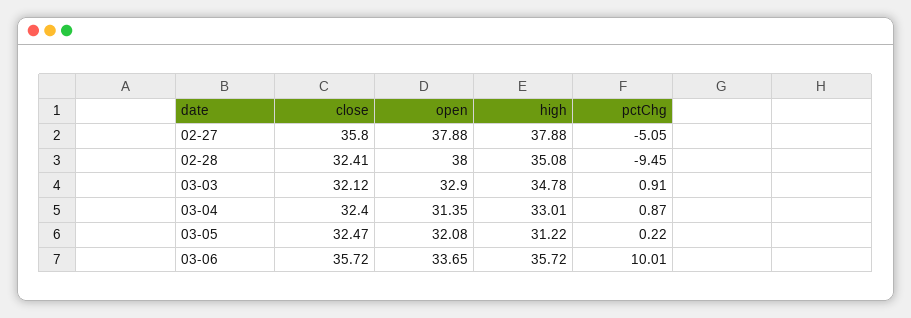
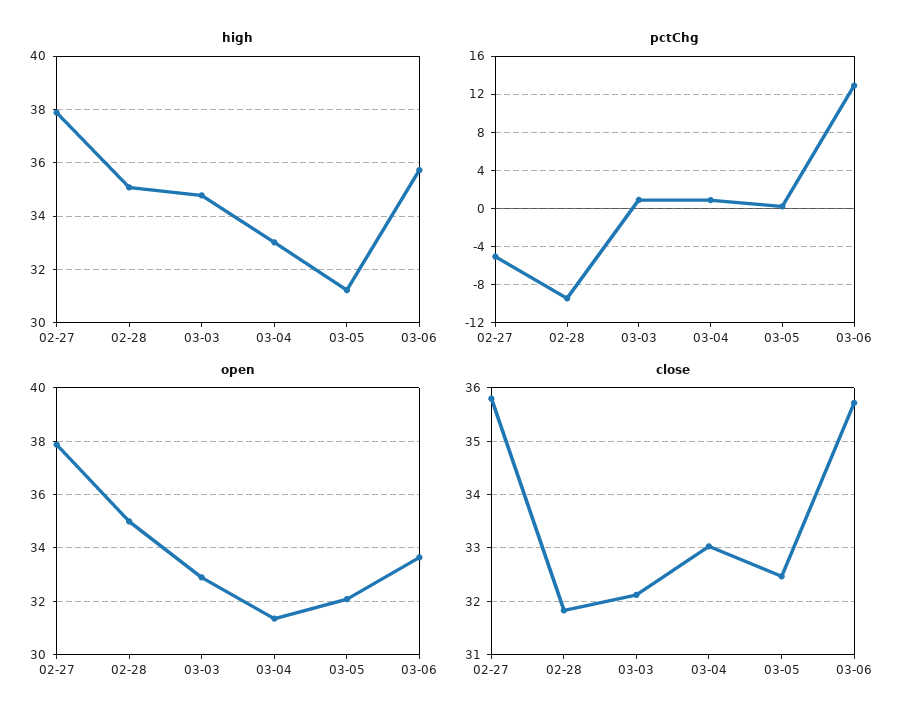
close, 02-28: 32.41 -> 31.8
open, 02-28: 38 -> 35
close, 03-04: 32.4 -> 33
pctChg, 03-06: 10.01 -> 13

